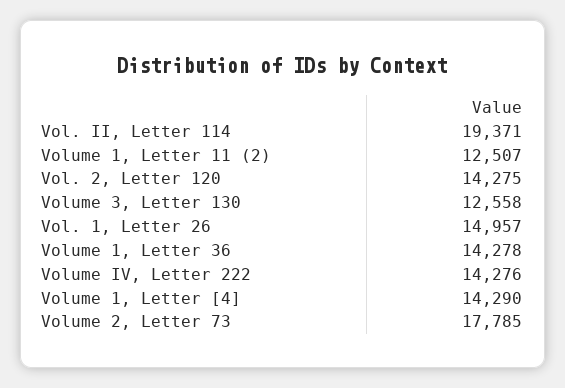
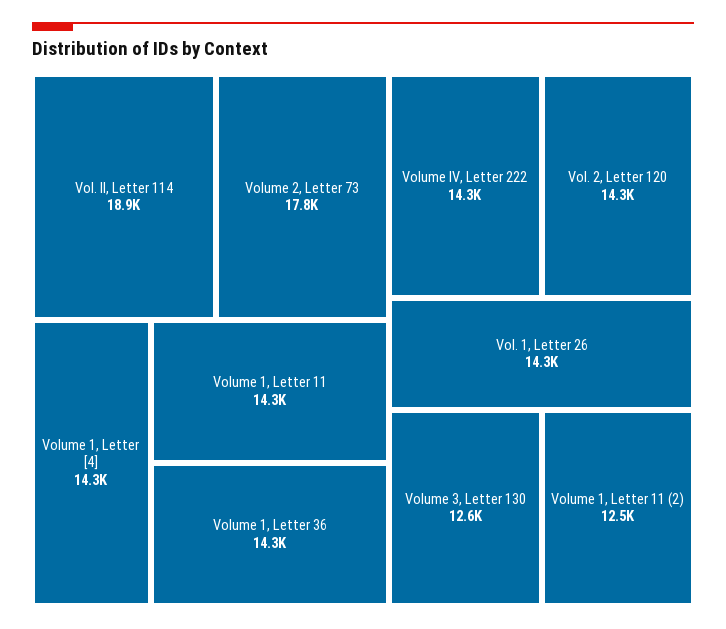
Vol. II, Letter 114: 19371 -> 18900
Vol. 1, Letter 26: 14957 -> 14300
Volume 1, Letter 11: none -> 14300

